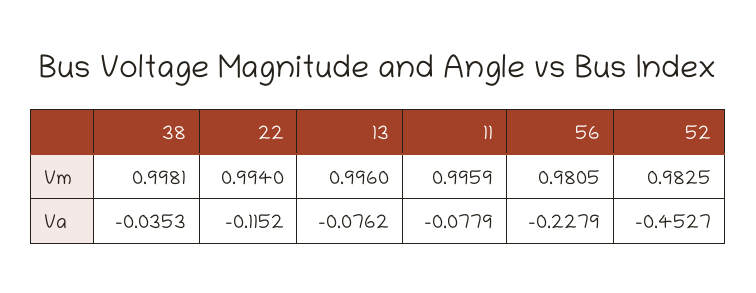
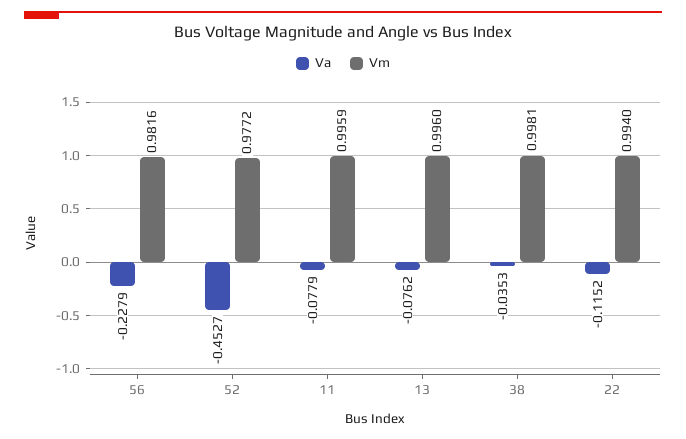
Vm, 56: 0.9805 -> 0.9816
Vm, 52: 0.9825 -> 0.9772

